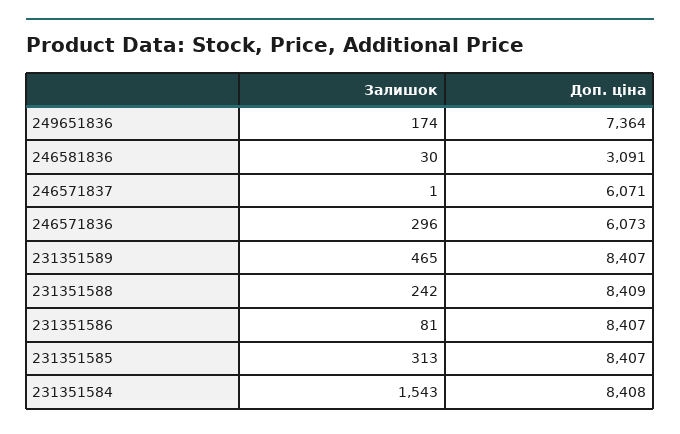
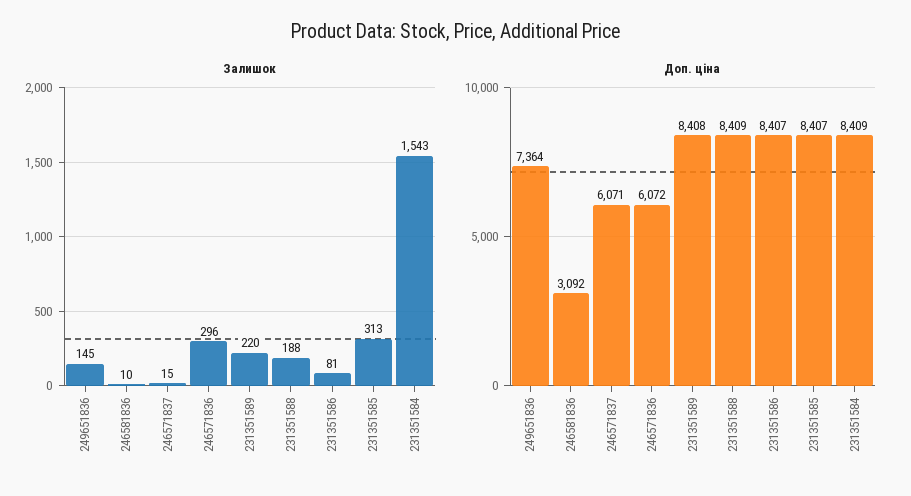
Залишок, 249651836: 174 -> 145
Залишок, 246581836: 30 -> 10
Доп. ціна, 246581836: 3091 -> 3092
Залишок, 246571837: 1 -> 15
Доп. ціна, 246571836: 6073 -> 6072
Залишок, 231351589: 465 -> 220
Доп. ціна, 231351589: 8407 -> 8408
Залишок, 231351588: 242 -> 188
Доп. ціна, 231351584: 8408 -> 8409

